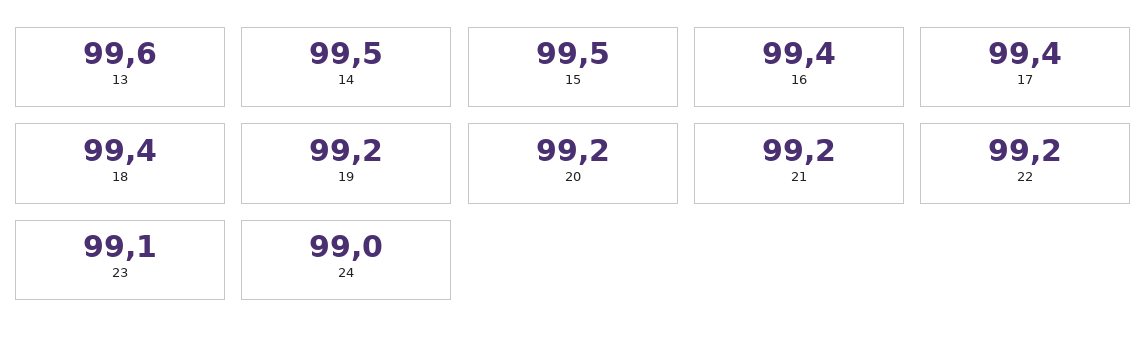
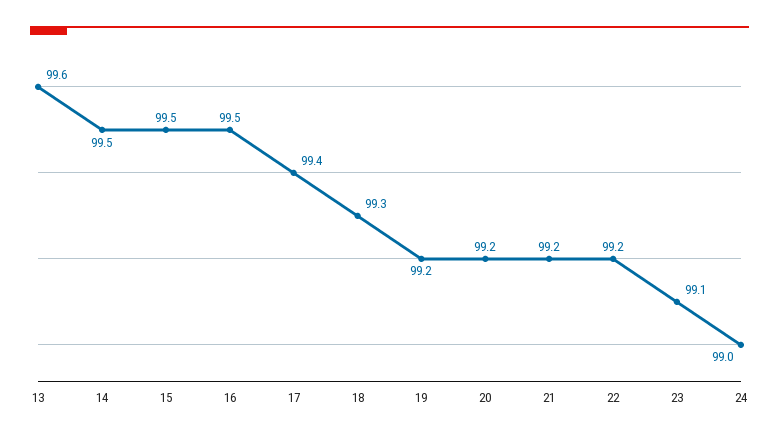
16: 99.4 -> 99.5
18: 99.4 -> 99.3

